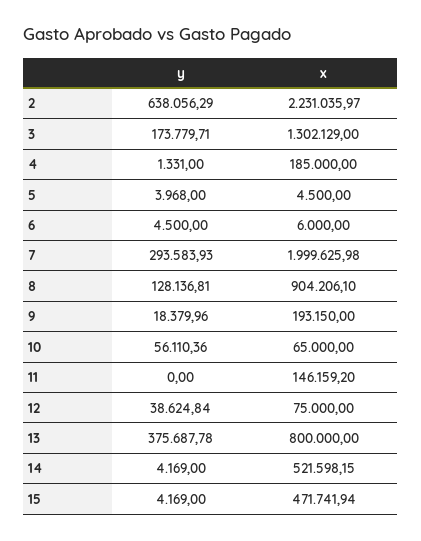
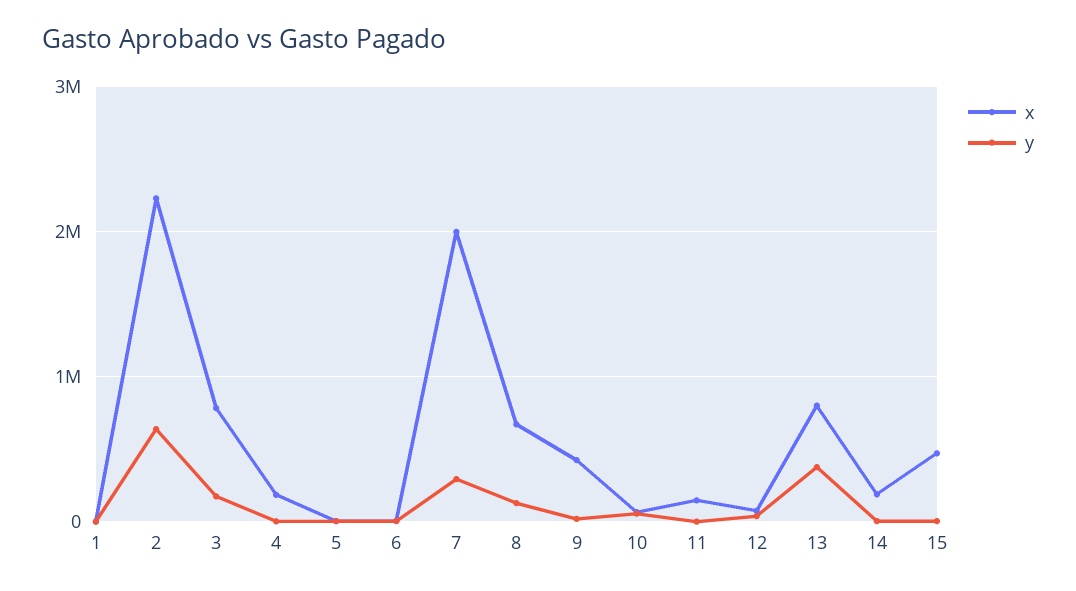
x, 3: 1302129 -> 800000
x, 8: 904206.1 -> 700000
x, 9: 193150 -> 400000
x, 14: 521598.15 -> 200000
x, 1: none -> 0
y, 1: none -> 0

